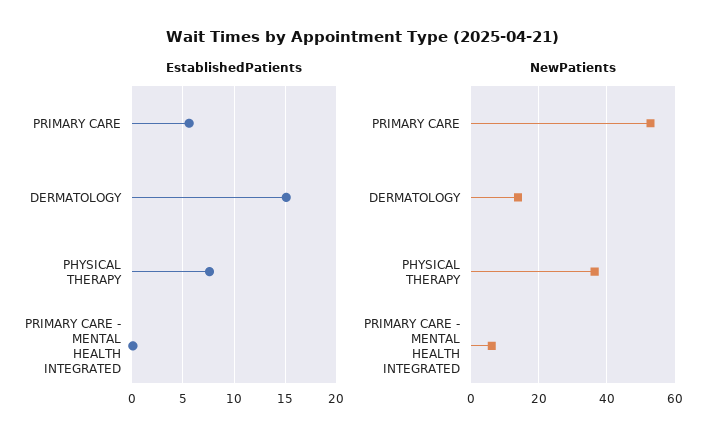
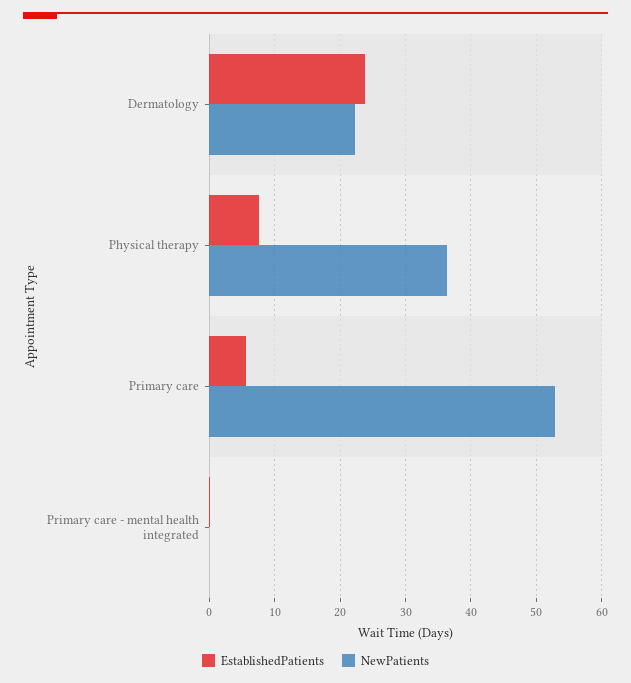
EstablishedPatients, DERMATOLOGY: 15 -> 24
NewPatients, DERMATOLOGY: 14 -> 22
NewPatients, PRIMARY CARE - MENTAL HEALTH INTEGRATED: 6 -> 0

